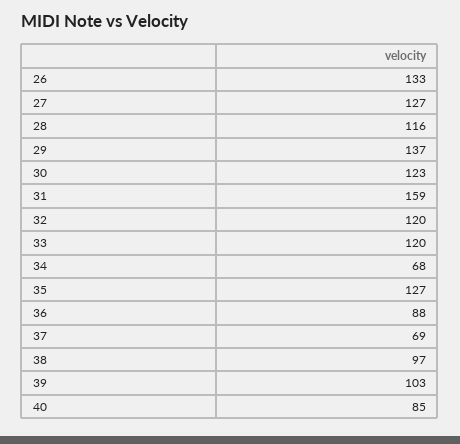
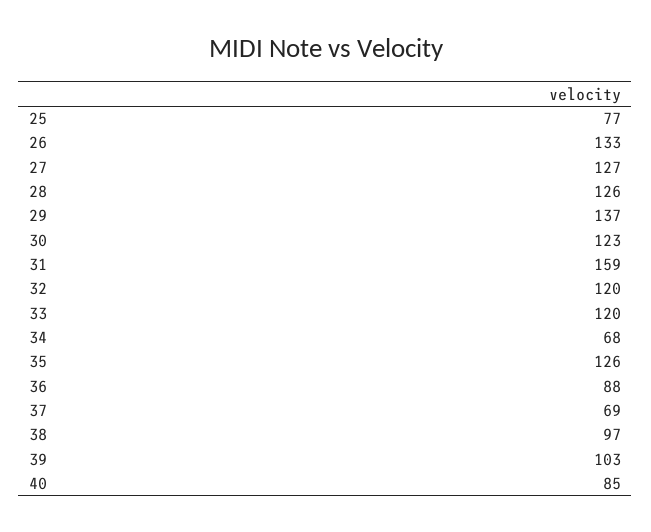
28: 116 -> 126
35: 127 -> 126
25: none -> 77

